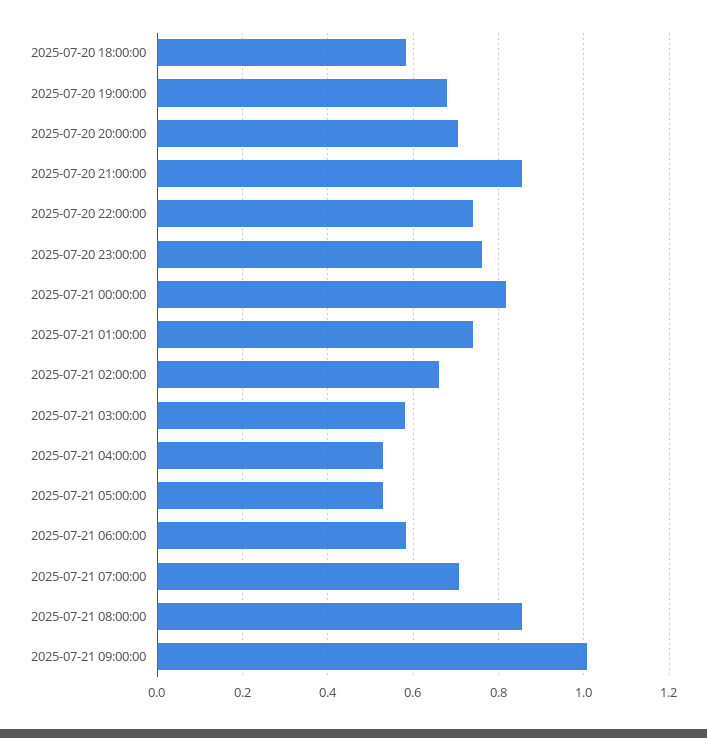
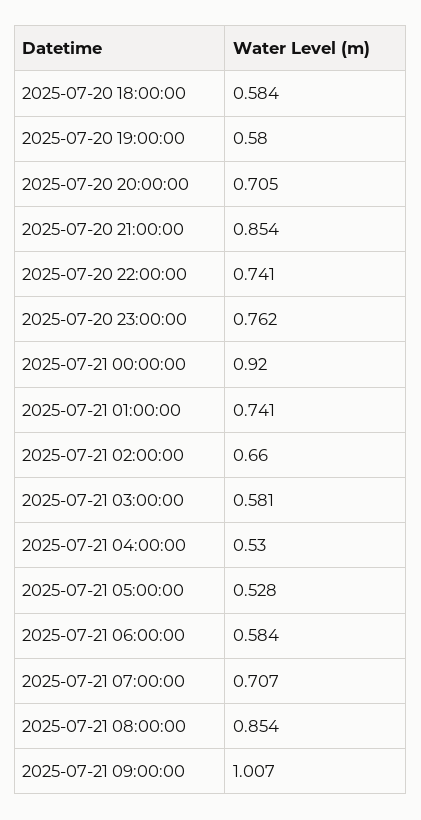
2025-07-20 19:00:00: 0.68 -> 0.58
2025-07-21 00:00:00: 0.82 -> 0.92

